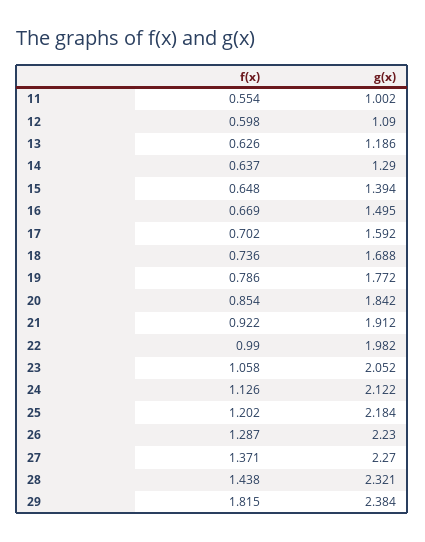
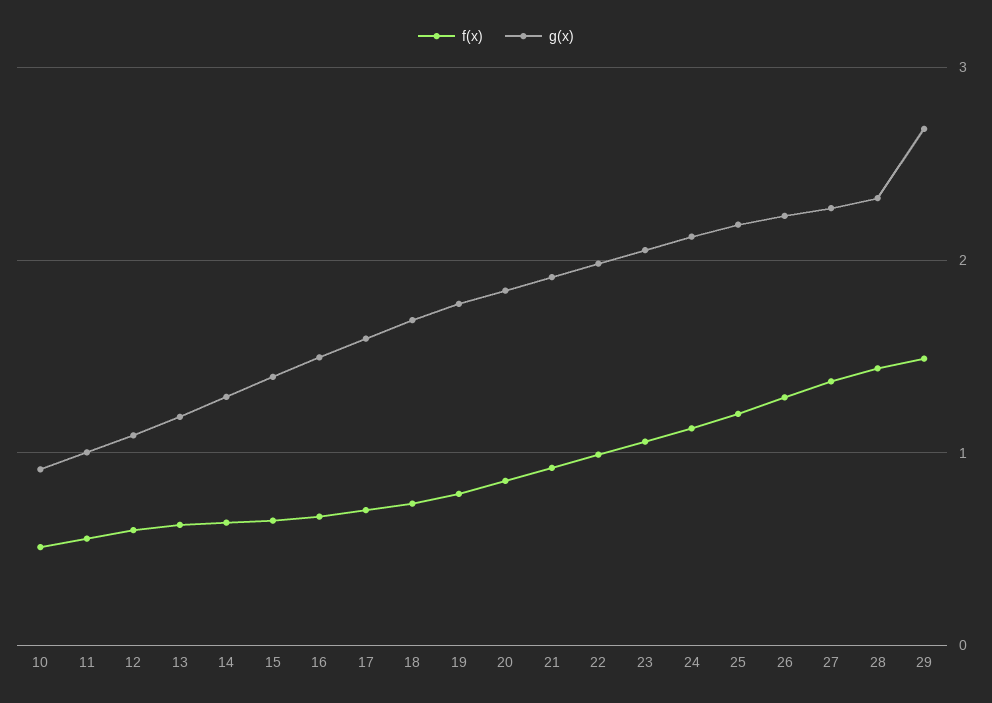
f(x), 29: 1.815 -> 1.5
g(x), 29: 2.384 -> 2.7
f(x), 10: none -> 0.5
g(x), 10: none -> 0.9

